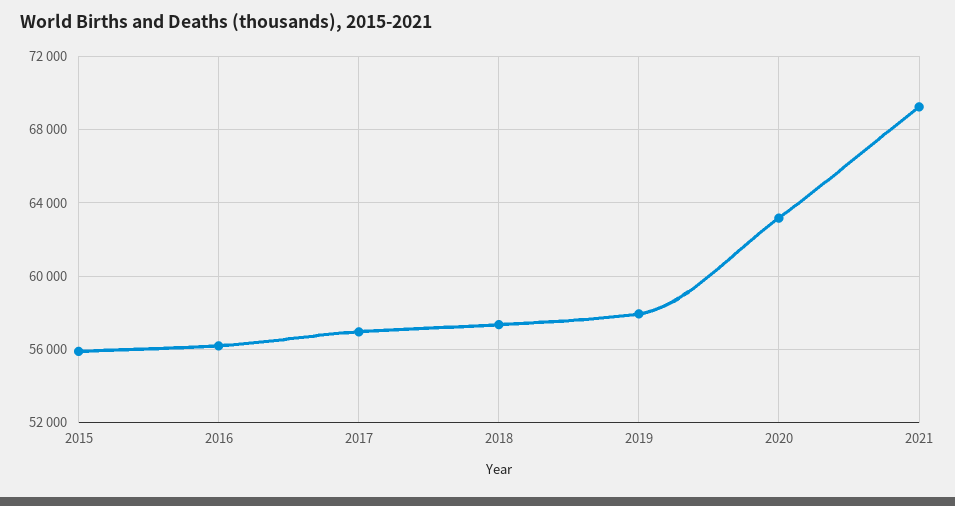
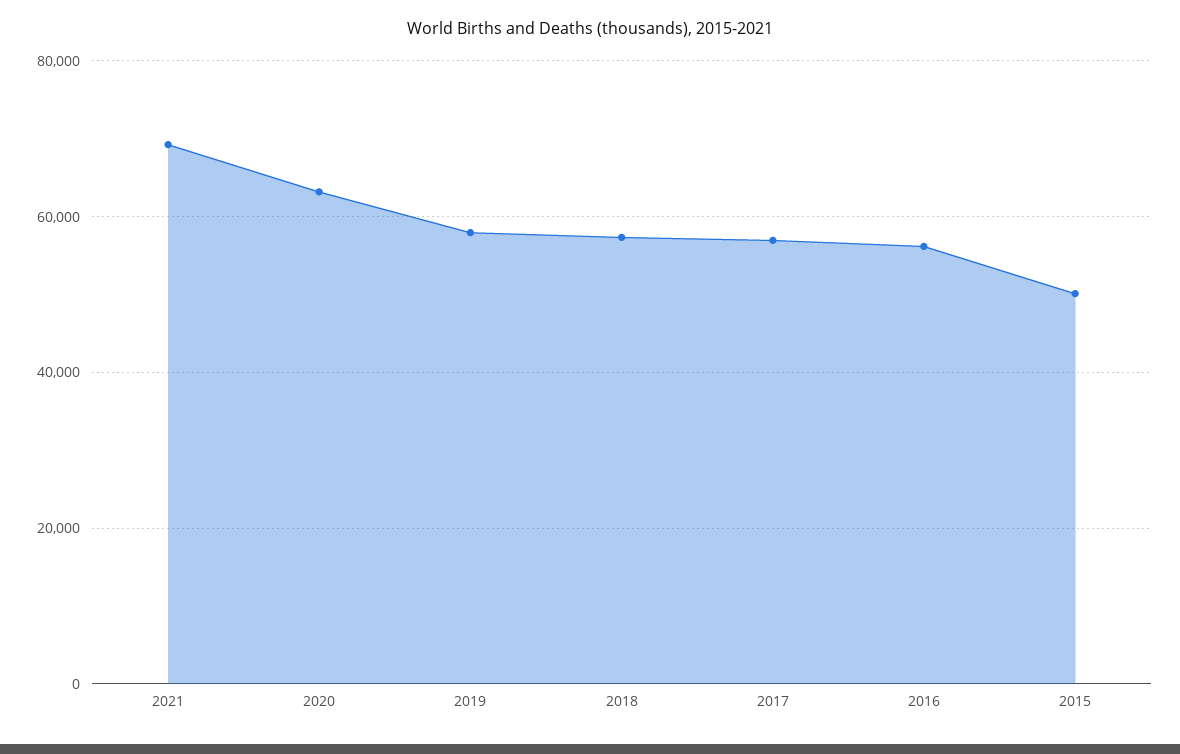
2015: 56000 -> 50000

